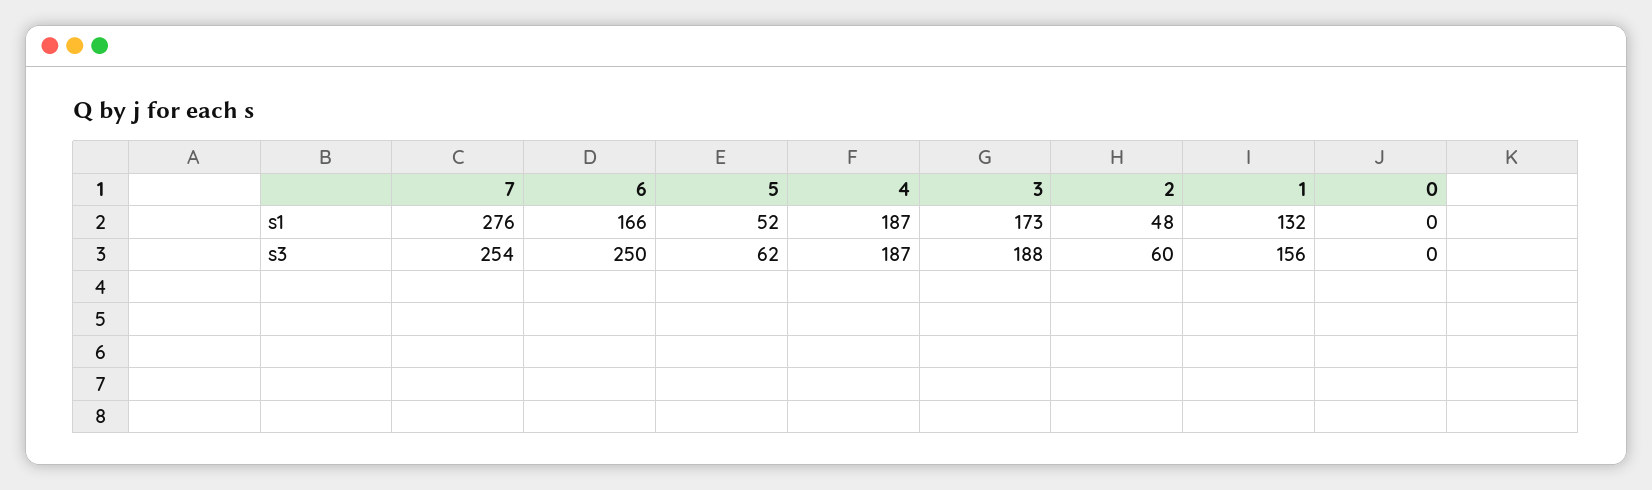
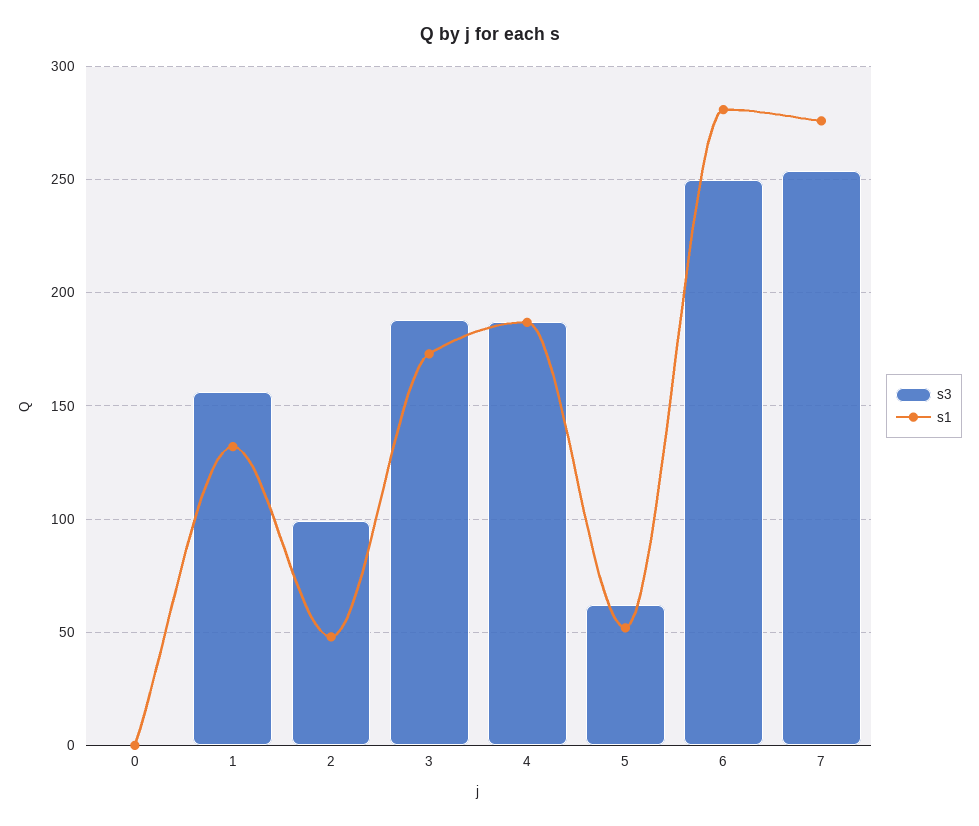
s1, 6: 166 -> 280
s3, 2: 60 -> 100

